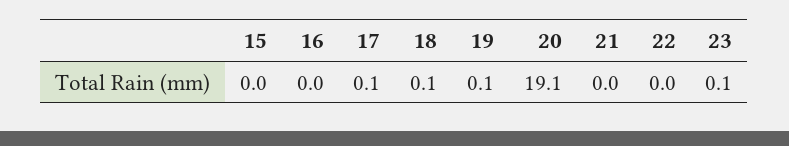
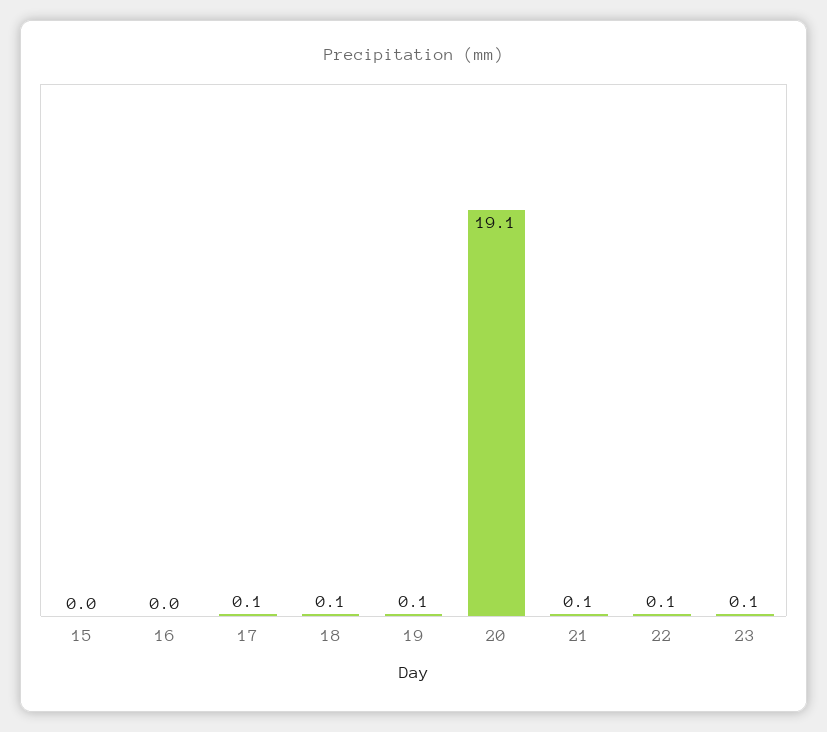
21: 0 -> 0.1
22: 0 -> 0.1

